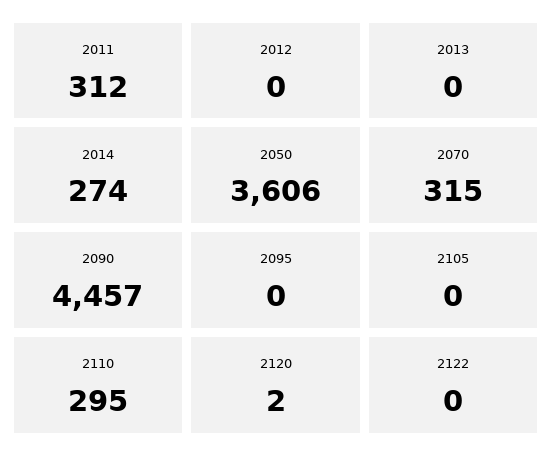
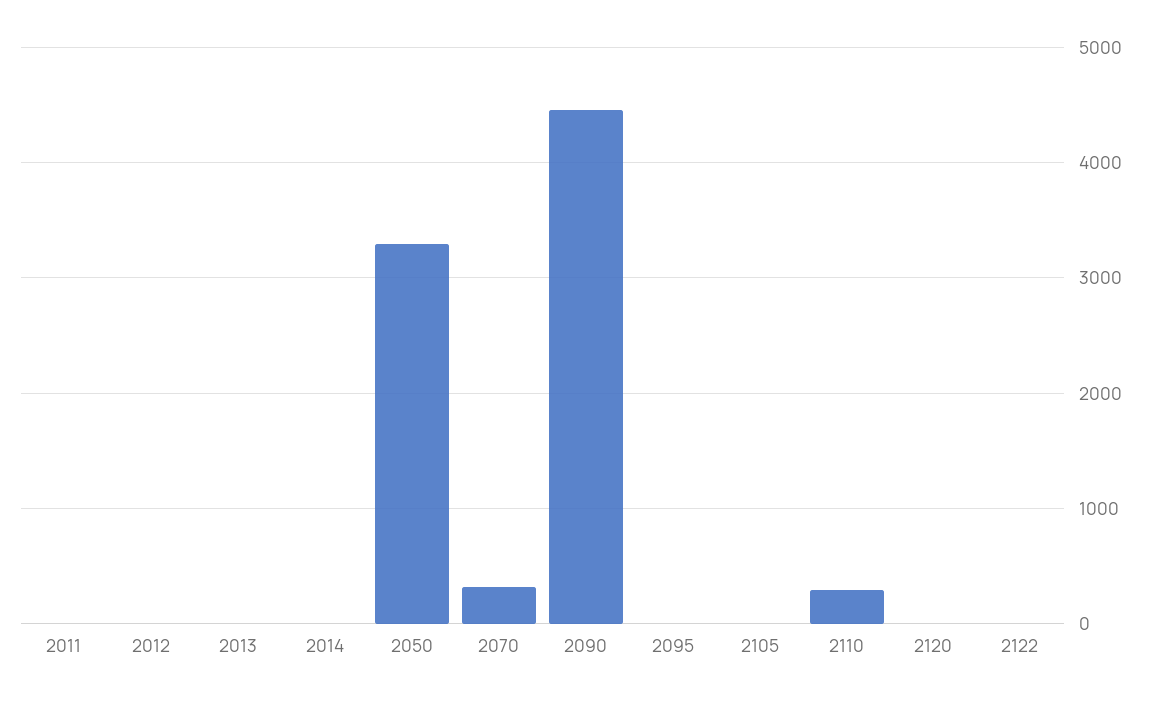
2011: 312 -> 0
2014: 274 -> 0
2050: 3606 -> 3300

